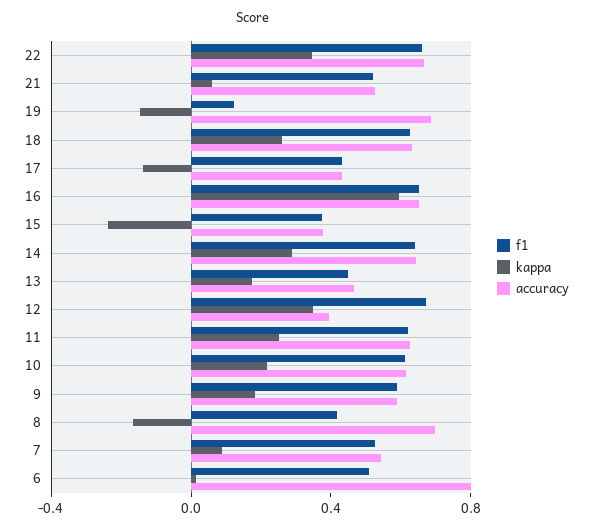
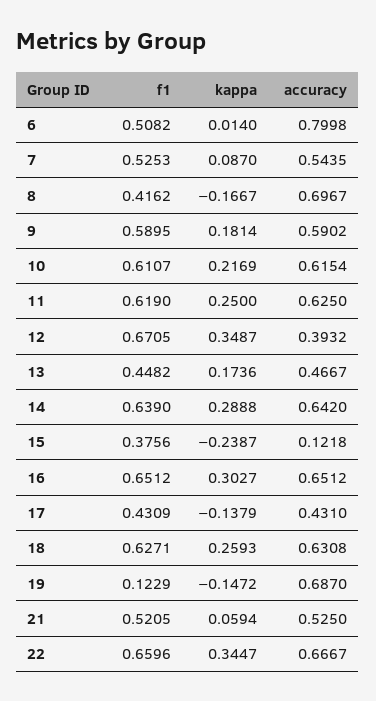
kappa, 16: 0.6 -> 0.3027
accuracy, 15: 0.4 -> 0.1218

